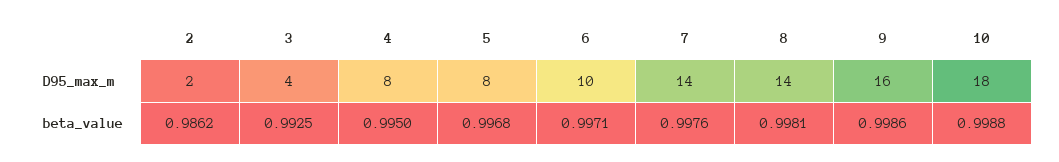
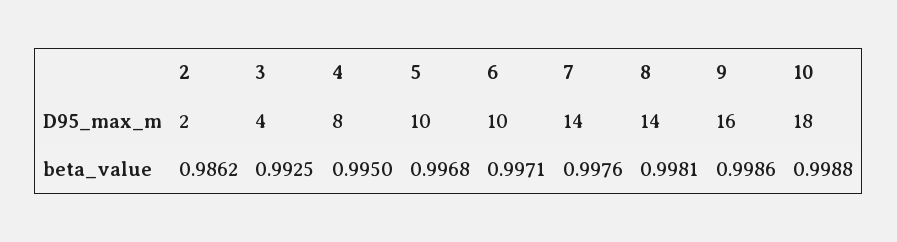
5, D95_max_m: 8 -> 10

